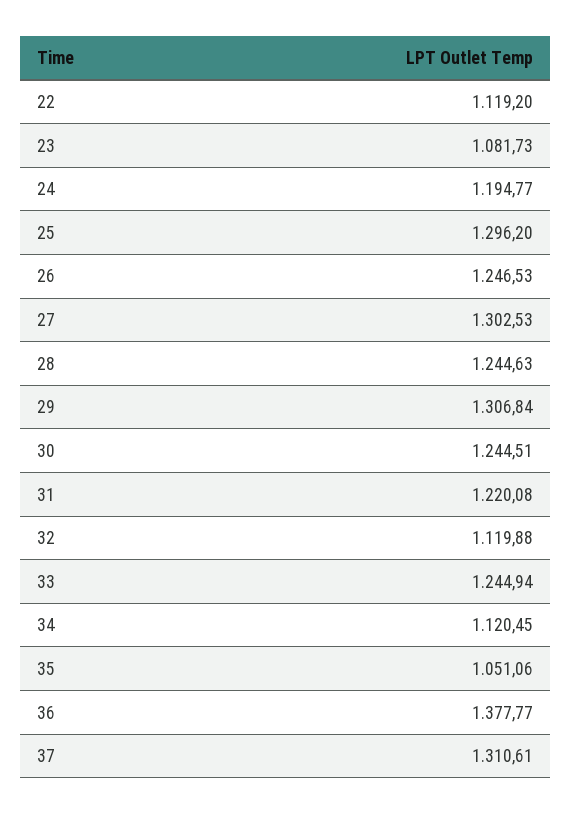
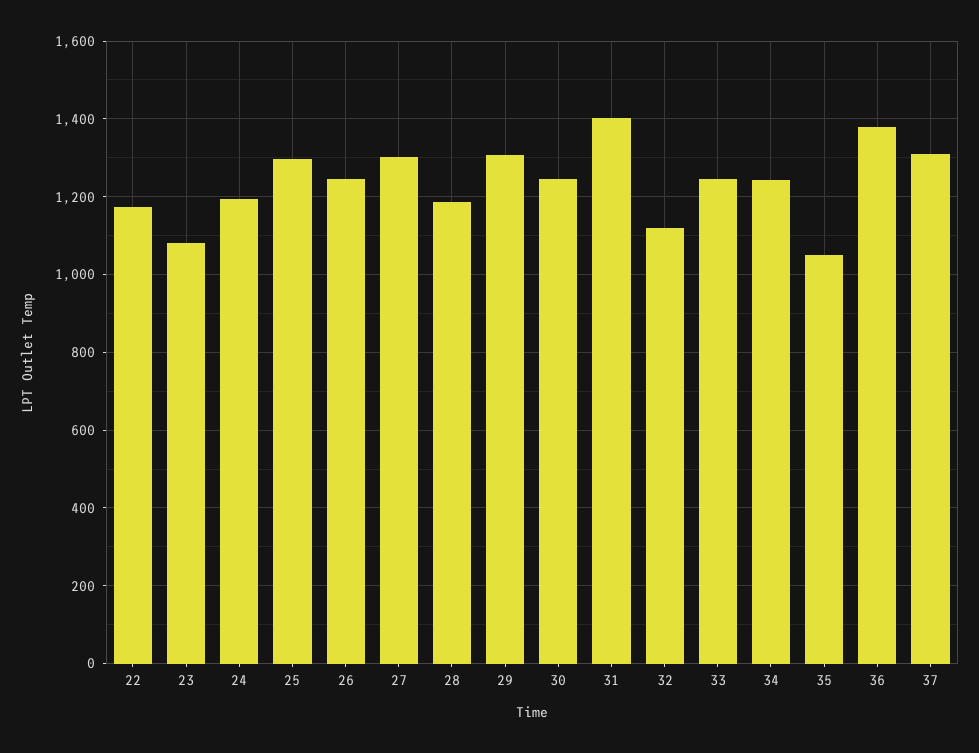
22: 1119.2 -> 1180
28: 1244.63 -> 1180
31: 1220.08 -> 1400
34: 1120.45 -> 1240

